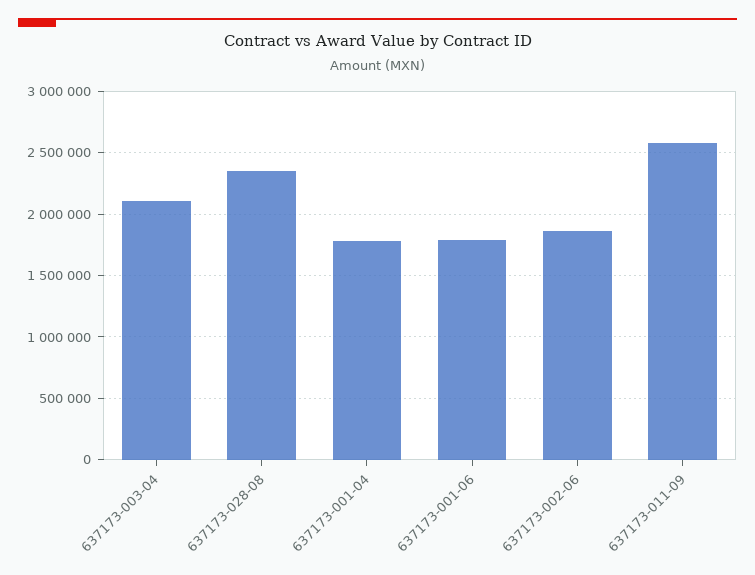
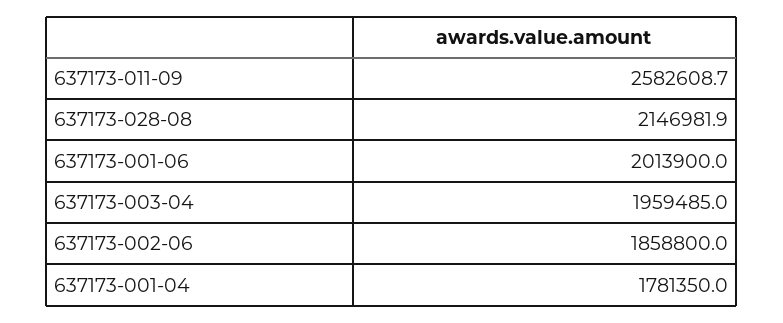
637173-003-04: 2100000 -> 1959485
637173-028-08: 2350000 -> 2146981.9
637173-001-06: 1800000 -> 2013900

